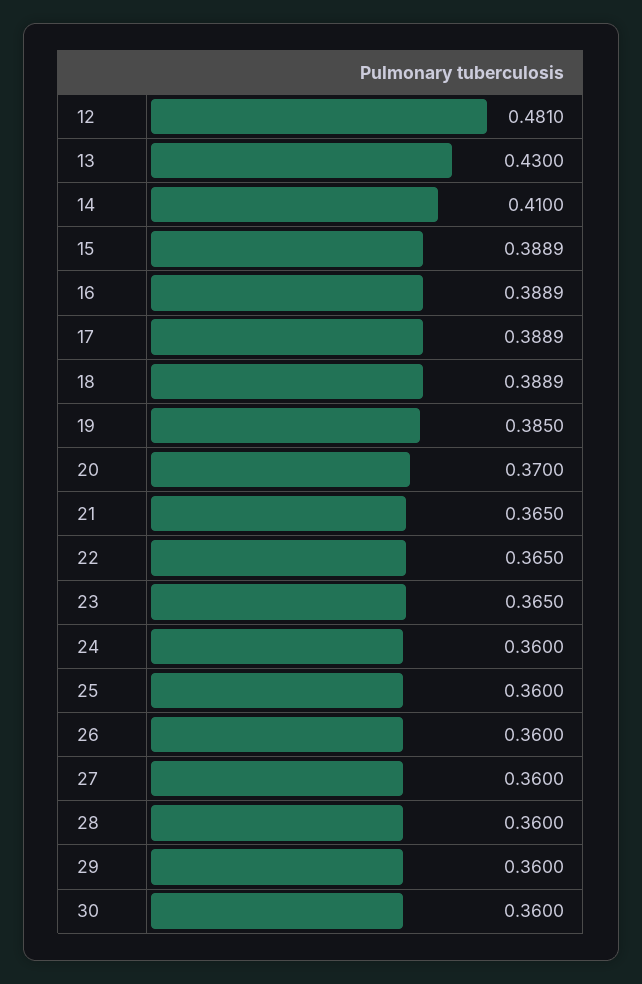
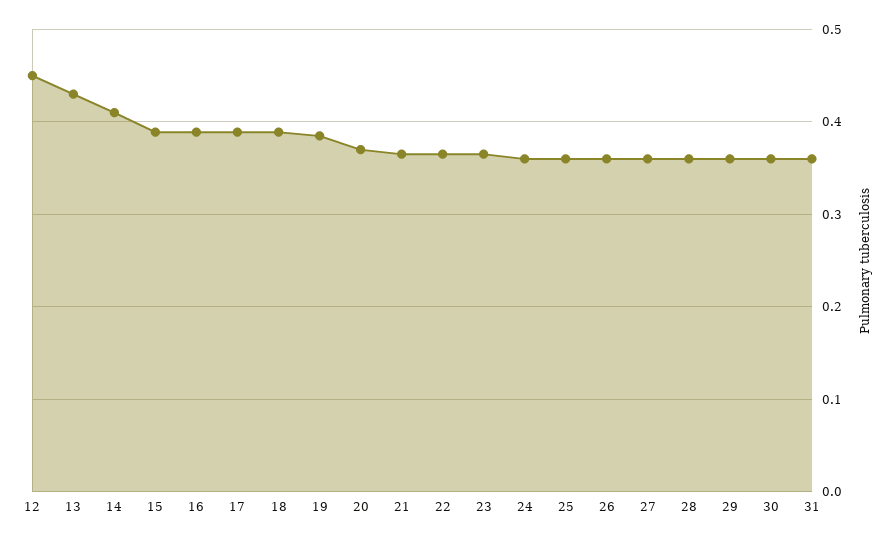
12: 0.481 -> 0.45
31: none -> 0.36

